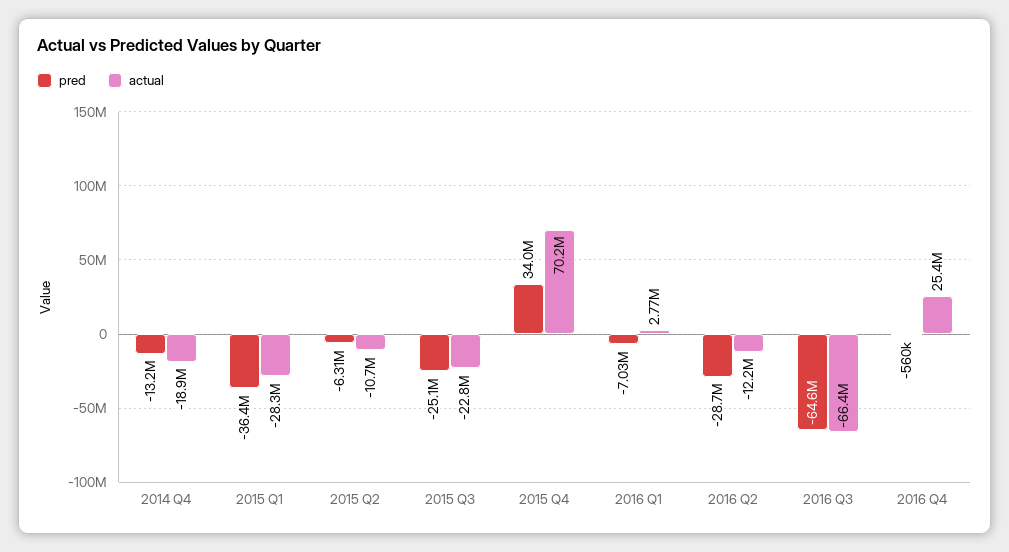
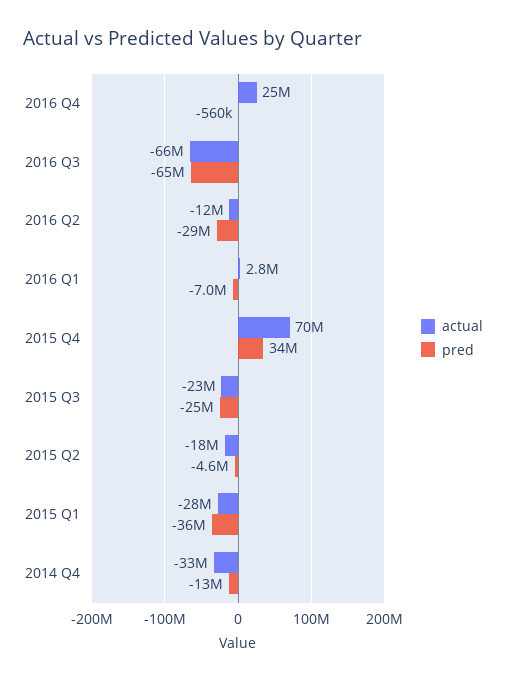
actual, 2014 Q4: -18900000 -> -33000000
pred, 2015 Q2: -6310000 -> -4600000
actual, 2015 Q2: -10700000 -> -18000000

